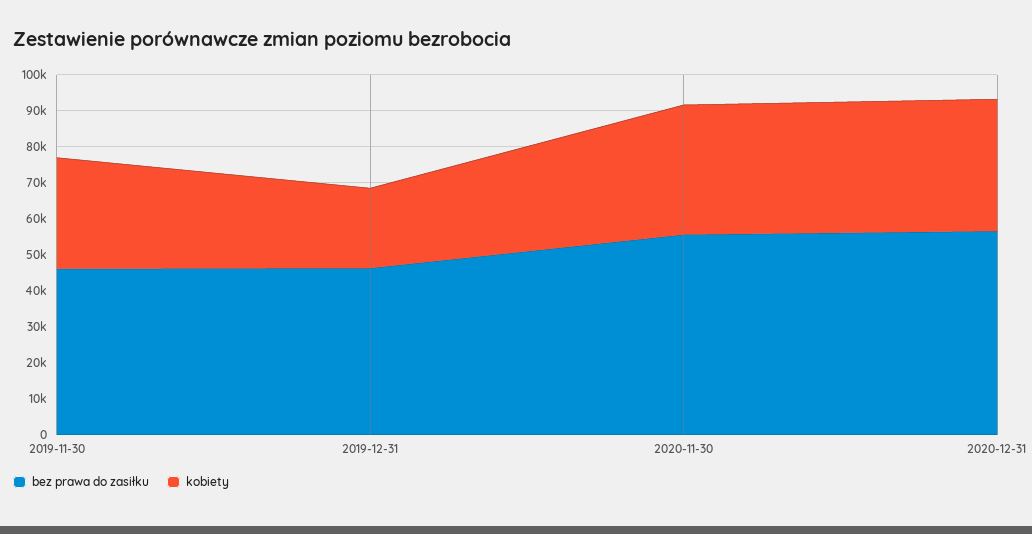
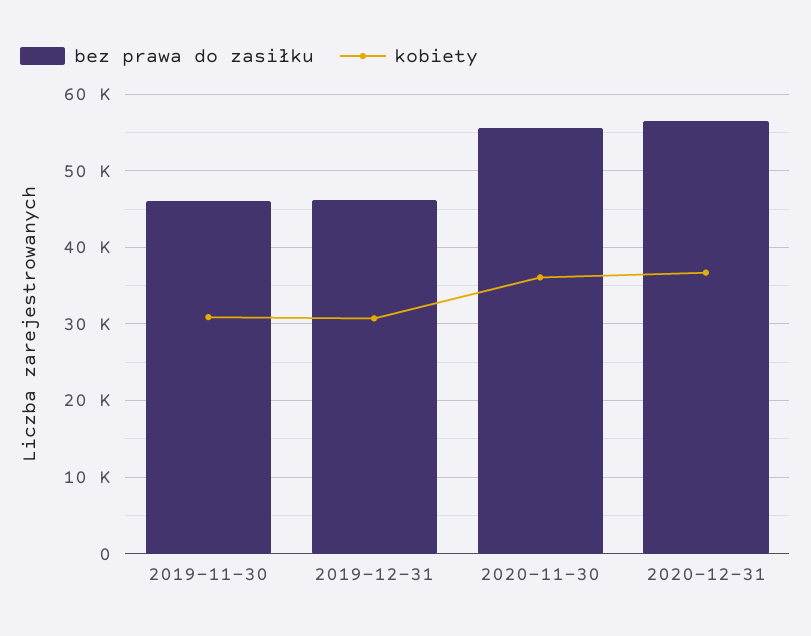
kobiety, 2019-12-31: 22500 -> 31000

